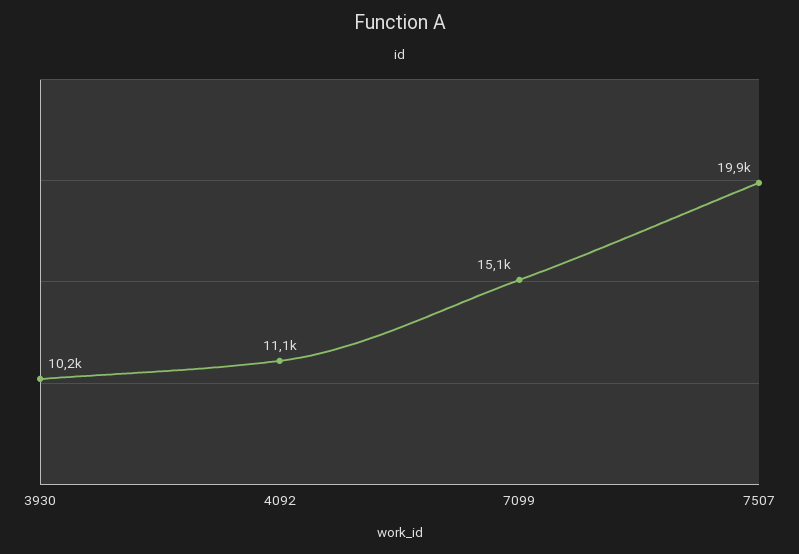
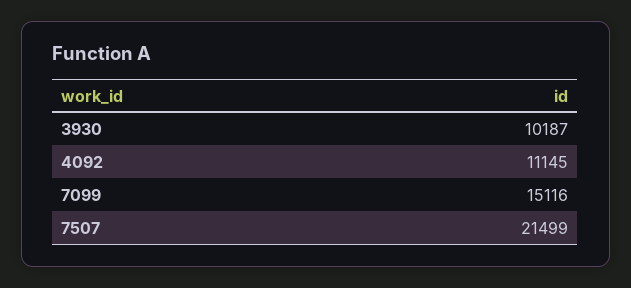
7507: 19900 -> 21499

